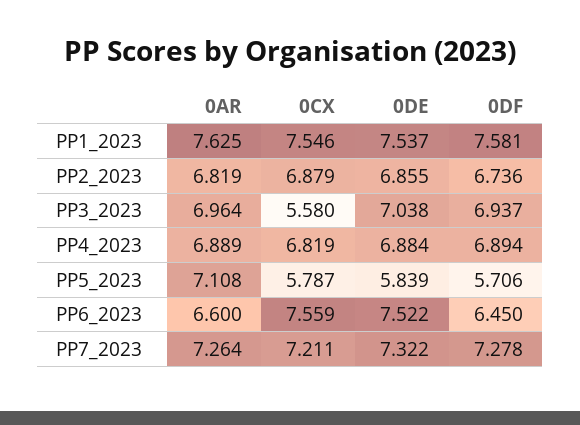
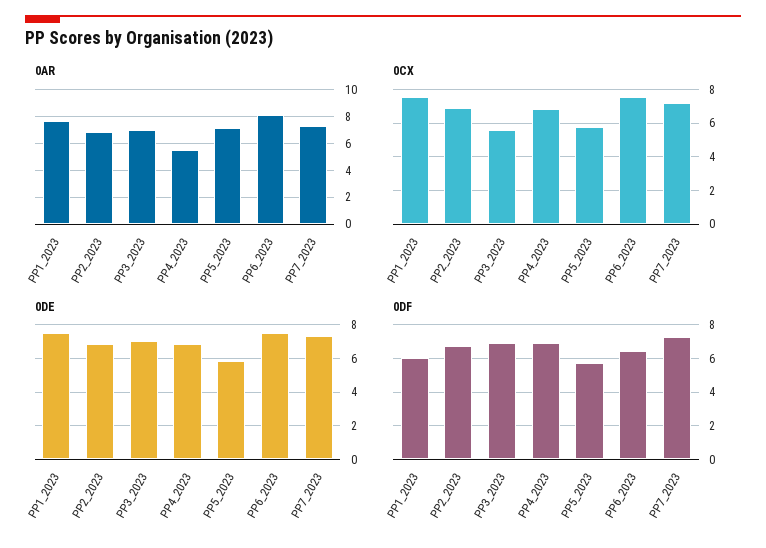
0DF, PP1_2023: 7.581 -> 6
0AR, PP4_2023: 6.889 -> 5.5
0AR, PP6_2023: 6.6 -> 8

